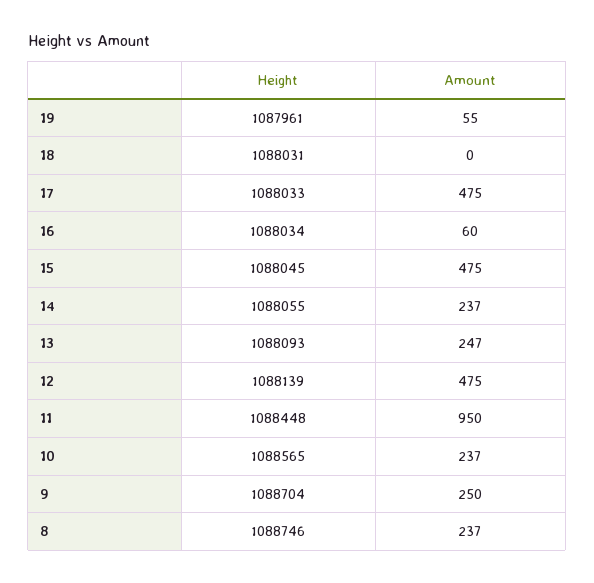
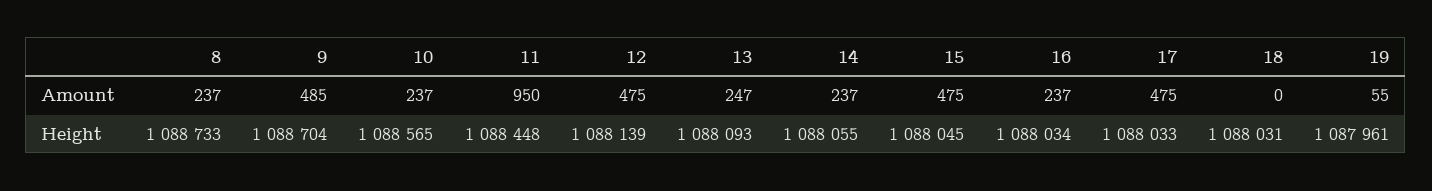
Amount, 16: 60 -> 237
Amount, 9: 250 -> 485
Height, 8: 1088746 -> 1088733

